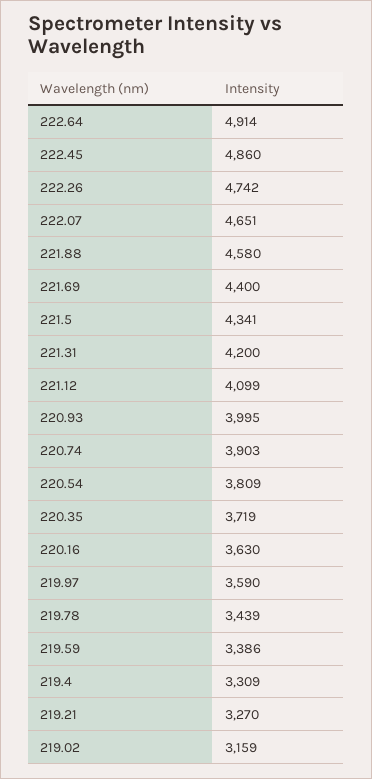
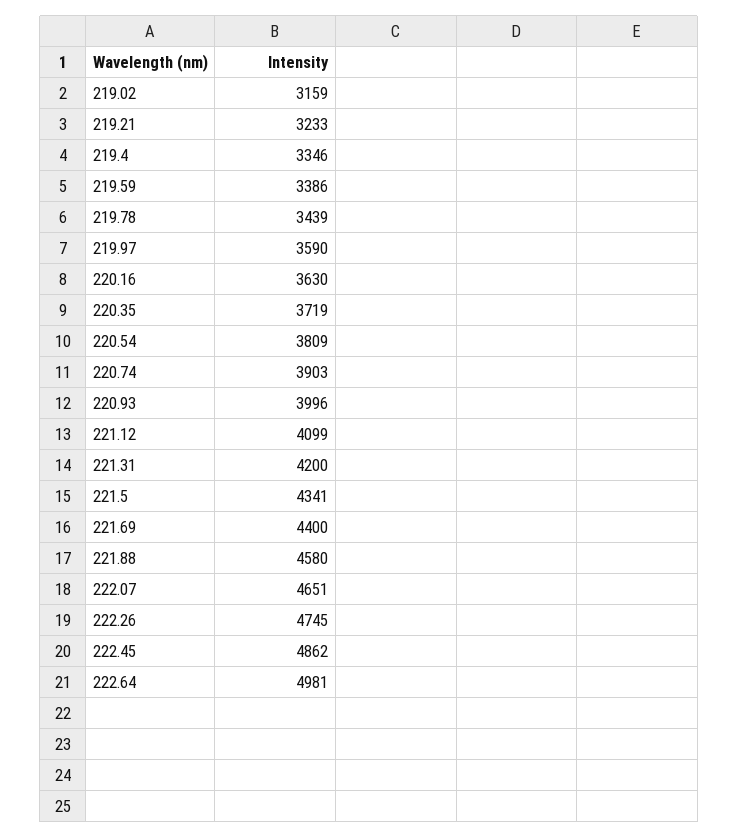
222.64: 4914 -> 4981
222.45: 4860 -> 4862
222.26: 4742 -> 4745
220.93: 3995 -> 3996
219.4: 3309 -> 3346
219.21: 3270 -> 3233

